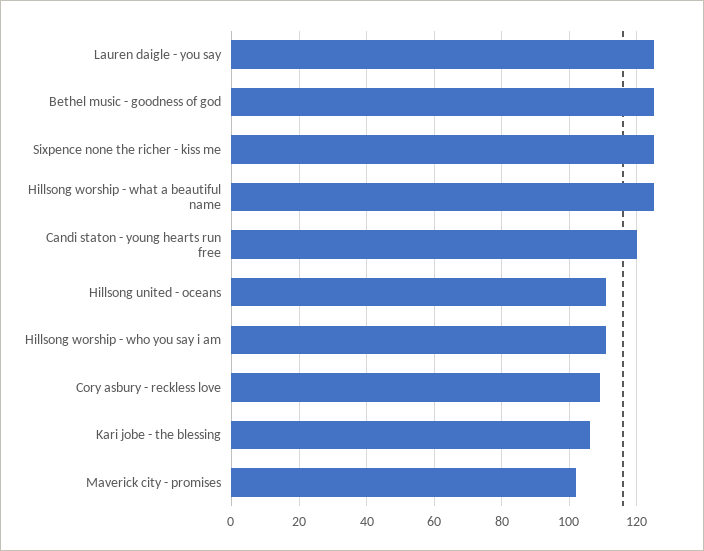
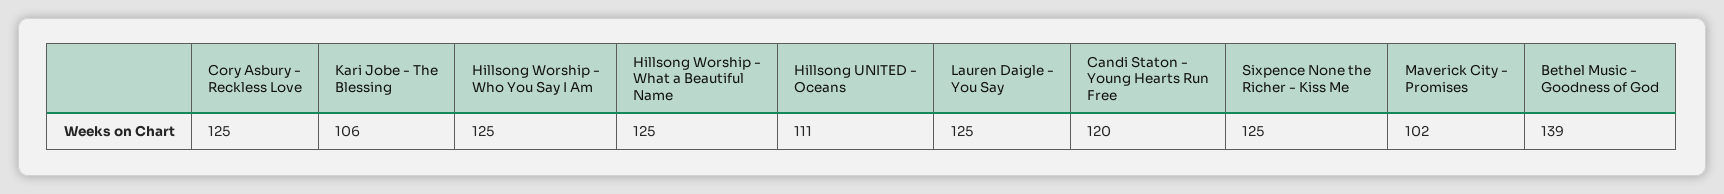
Bethel music - goodness of god: 125 -> 139
Hillsong worship - who you say i am: 110 -> 125
Cory asbury - reckless love: 110 -> 125

